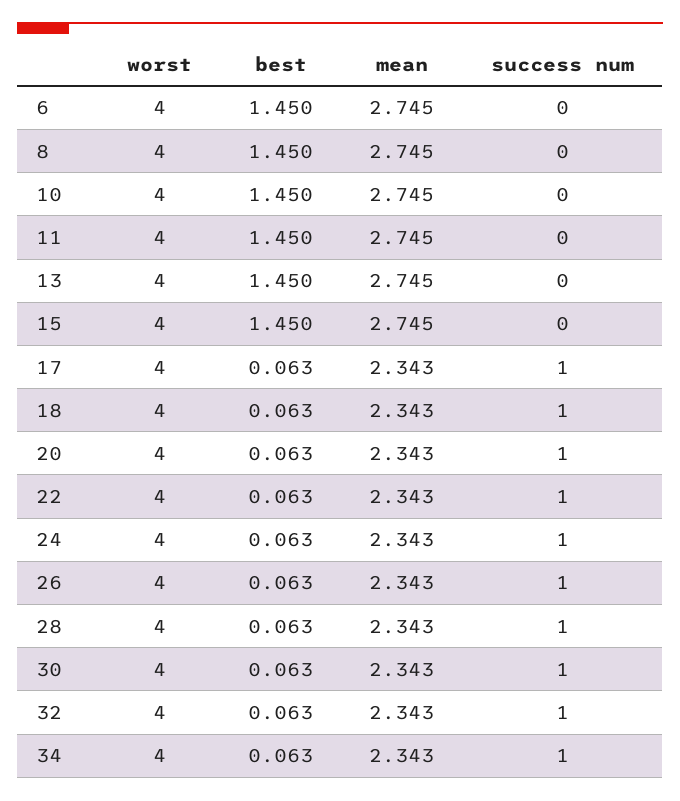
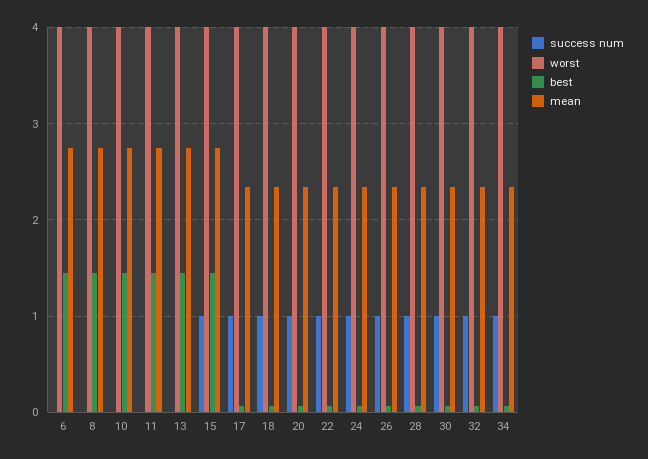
success num, 15: 0 -> 1

